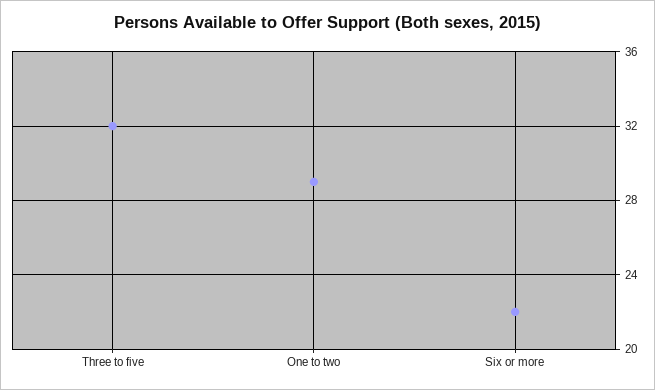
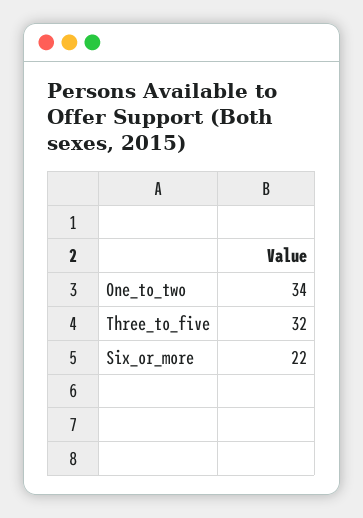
One to two: 29 -> 34

